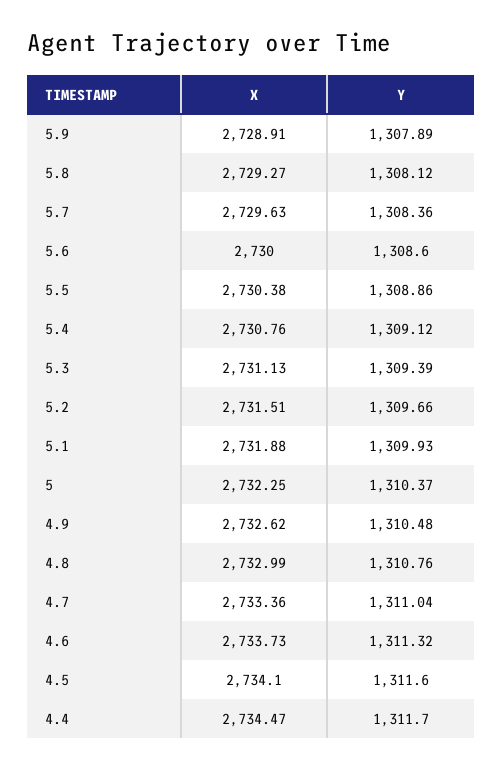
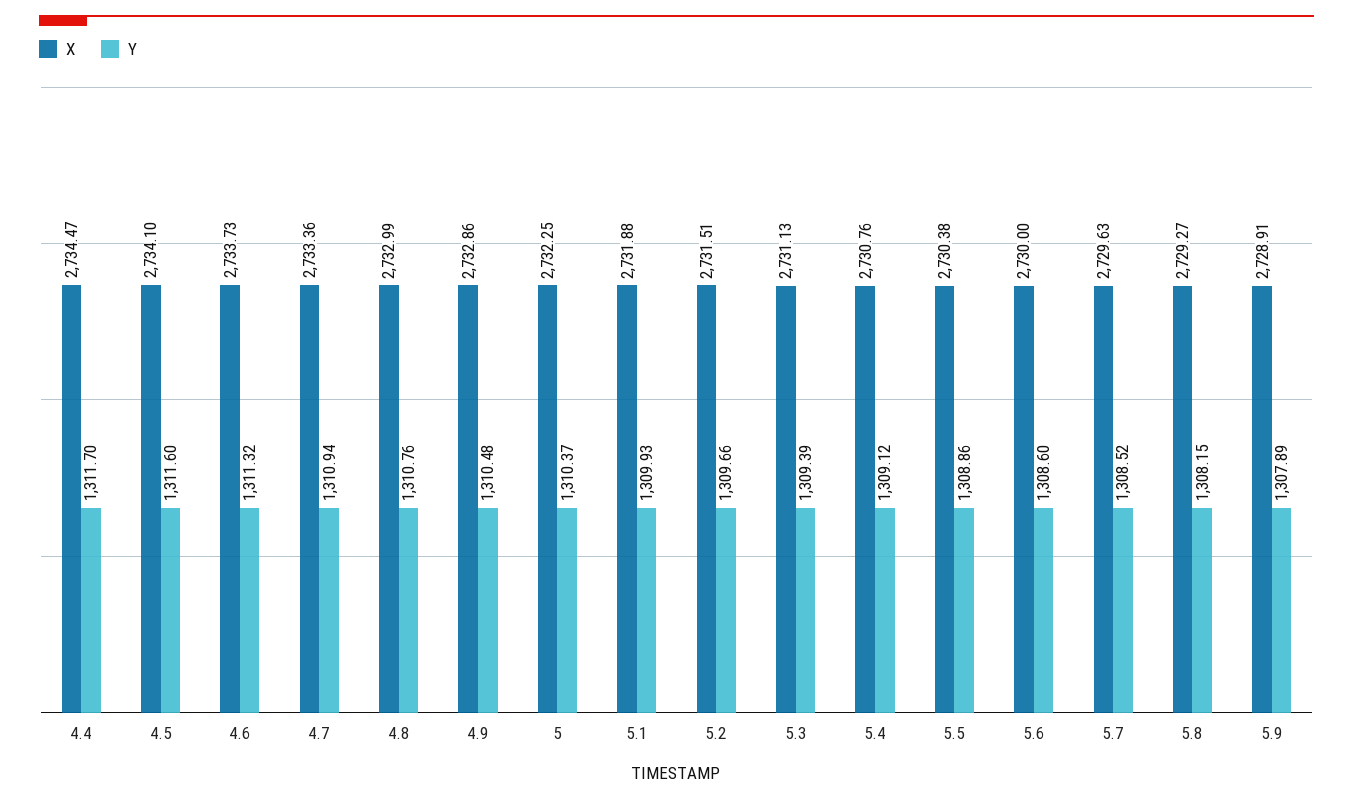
Y, 5.8: 1308.12 -> 1308.15
Y, 5.7: 1308.36 -> 1308.52
X, 4.9: 2732.62 -> 2732.86
Y, 4.7: 1311.04 -> 1310.94

